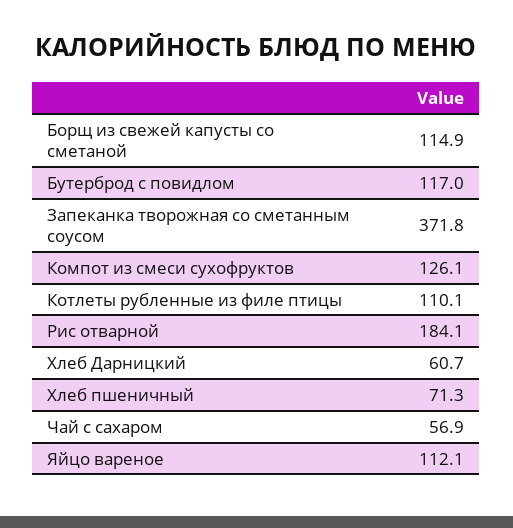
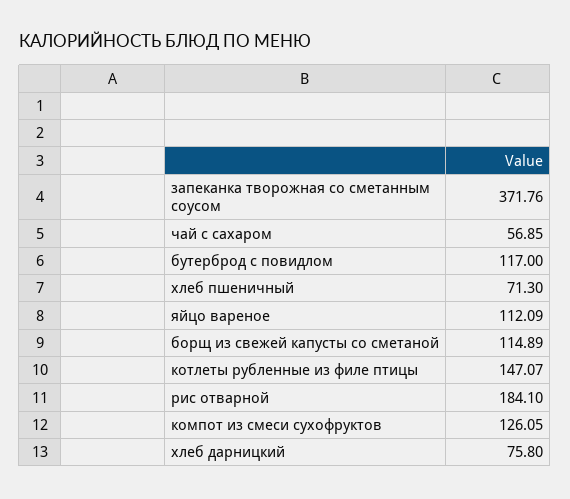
Котлеты рубленные из филе птицы: 110.1 -> 147.07
Хлеб Дарницкий: 60.7 -> 75.8

